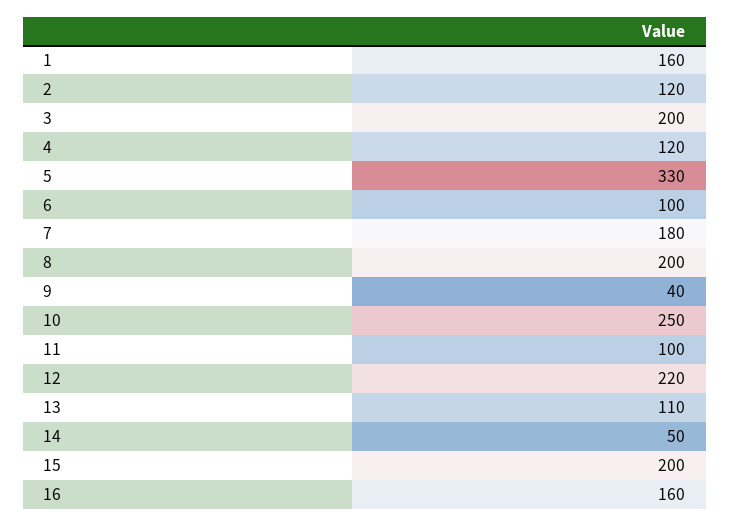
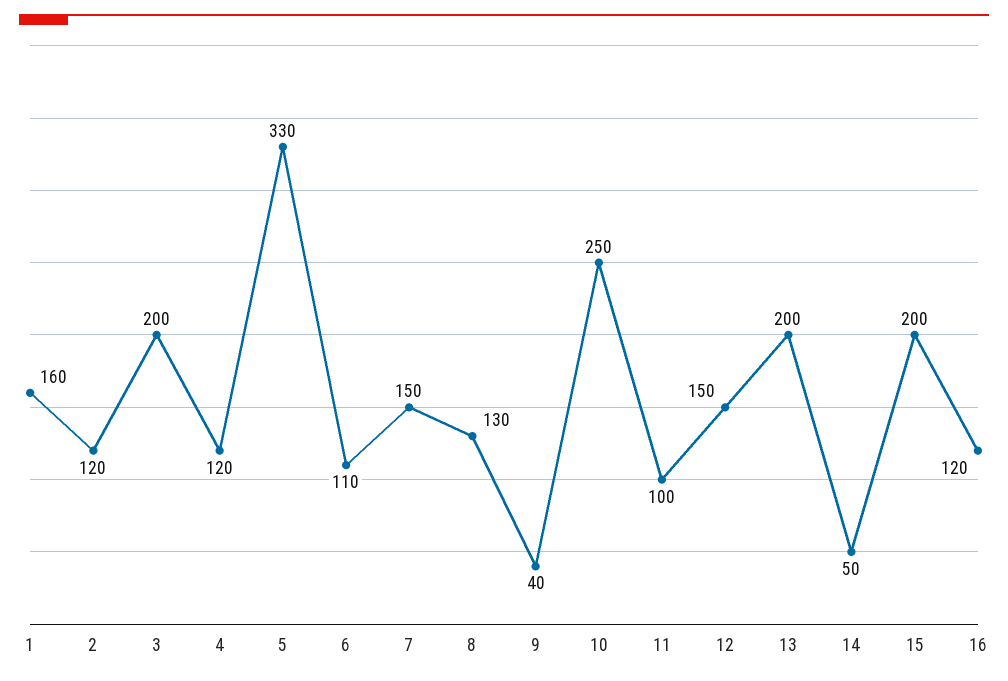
6: 100 -> 110
7: 180 -> 150
8: 200 -> 130
12: 220 -> 150
13: 110 -> 200
16: 160 -> 120

